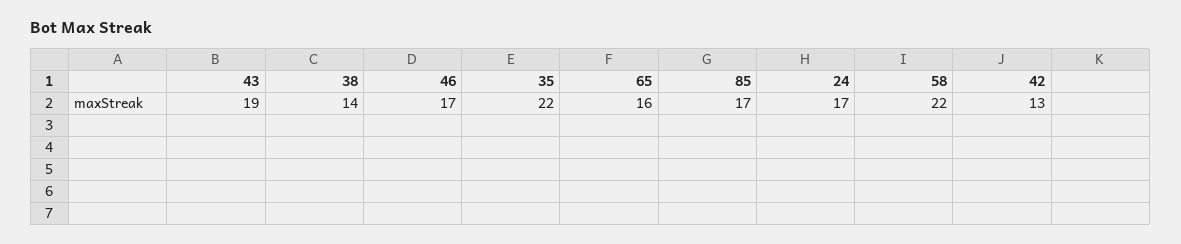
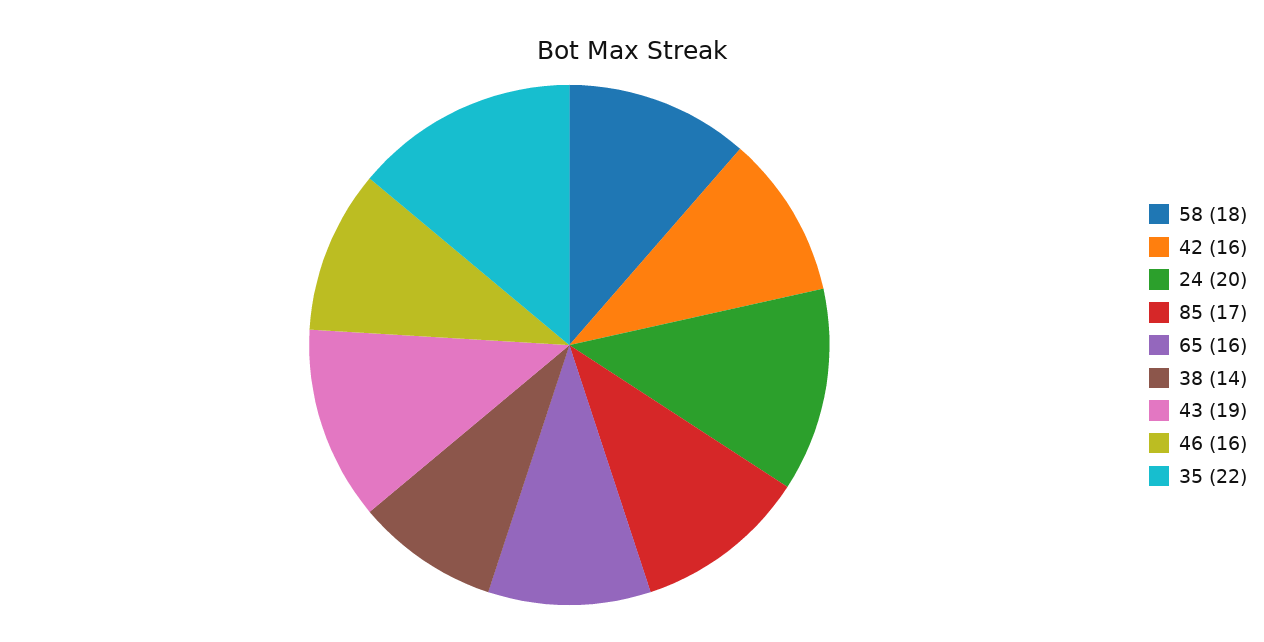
46: 17 -> 16
24: 17 -> 20
58: 22 -> 18
42: 13 -> 16

